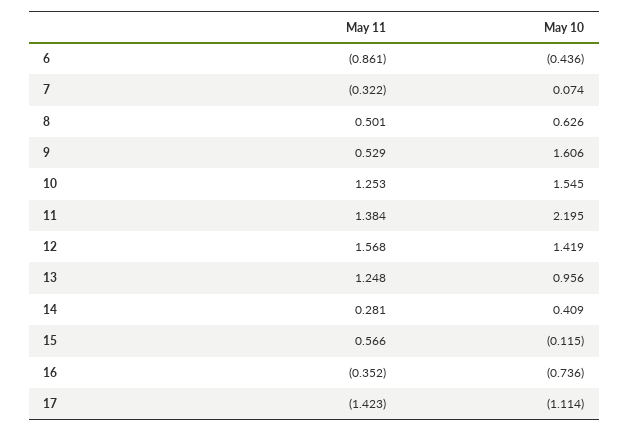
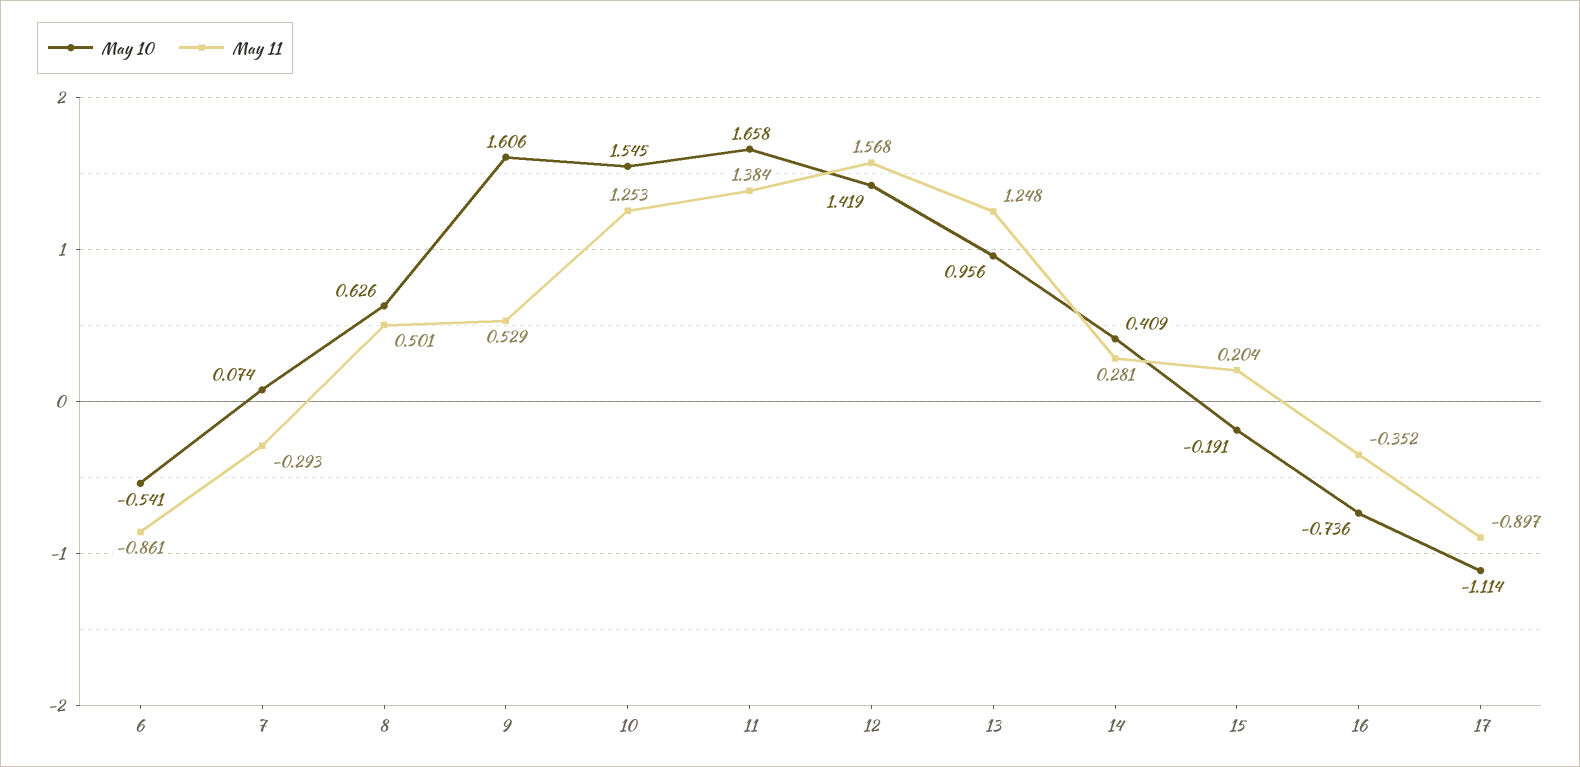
May 10, 6: -0.436 -> -0.541
May 11, 7: -0.322 -> -0.293
May 10, 11: 2.195 -> 1.658
May 11, 15: 0.566 -> 0.204
May 10, 15: -0.115 -> -0.191
May 11, 17: -1.423 -> -0.897

